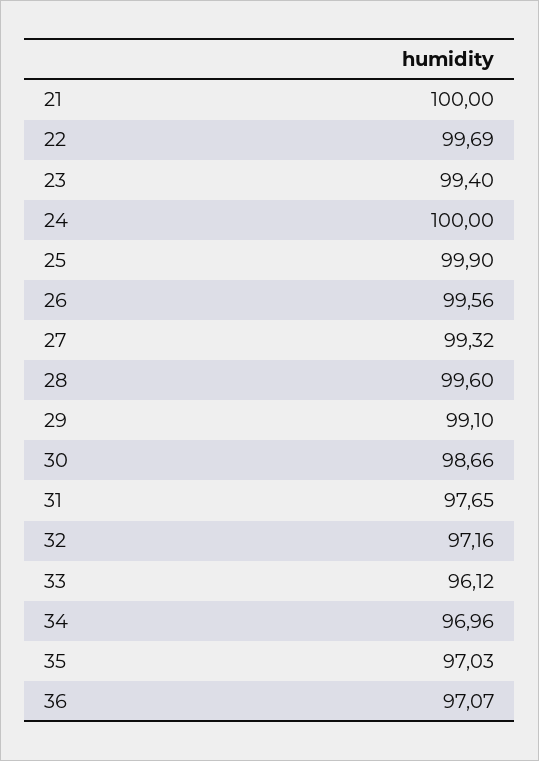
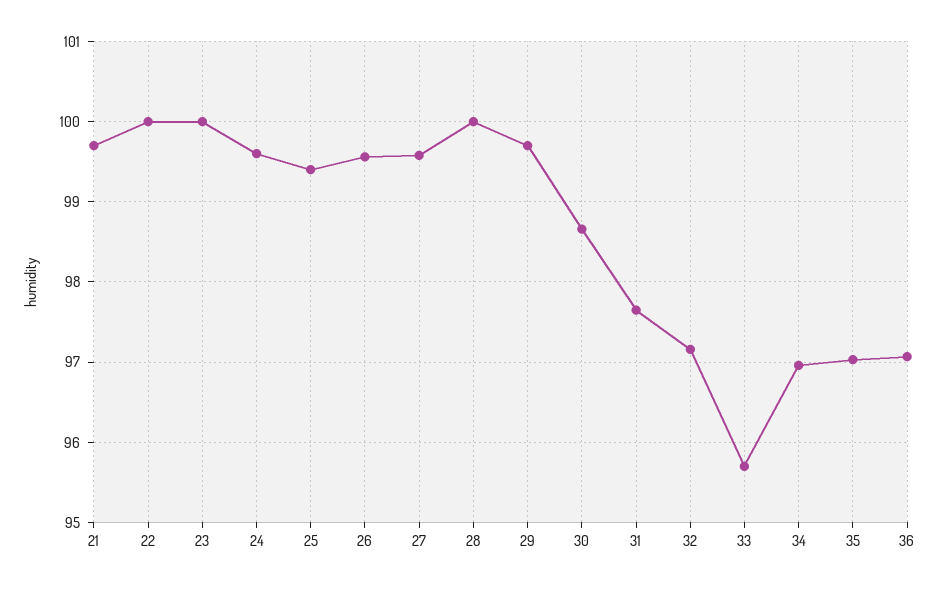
21: 100 -> 99.7
22: 99.69 -> 100
23: 99.4 -> 100
24: 100 -> 99.6
25: 99.9 -> 99.4
27: 99.32 -> 99.6
28: 99.6 -> 100
29: 99.1 -> 99.7
33: 96.12 -> 95.7

